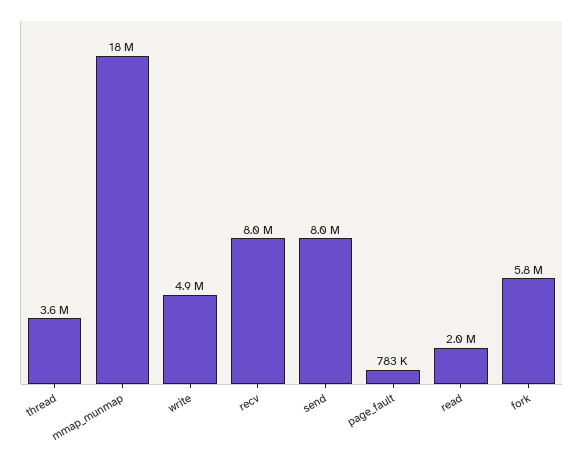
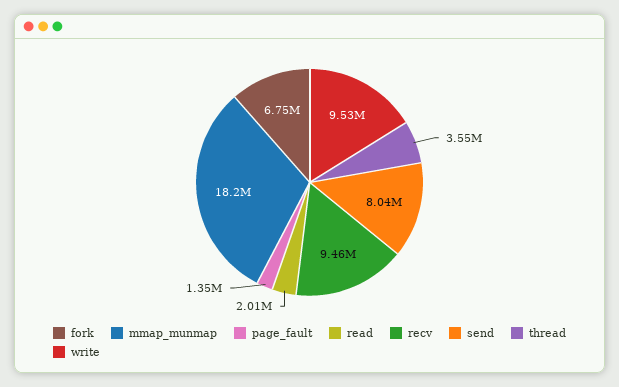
write: 4900000 -> 9530000
recv: 8000000 -> 9460000
page_fault: 783000 -> 1350000
fork: 5800000 -> 6750000

